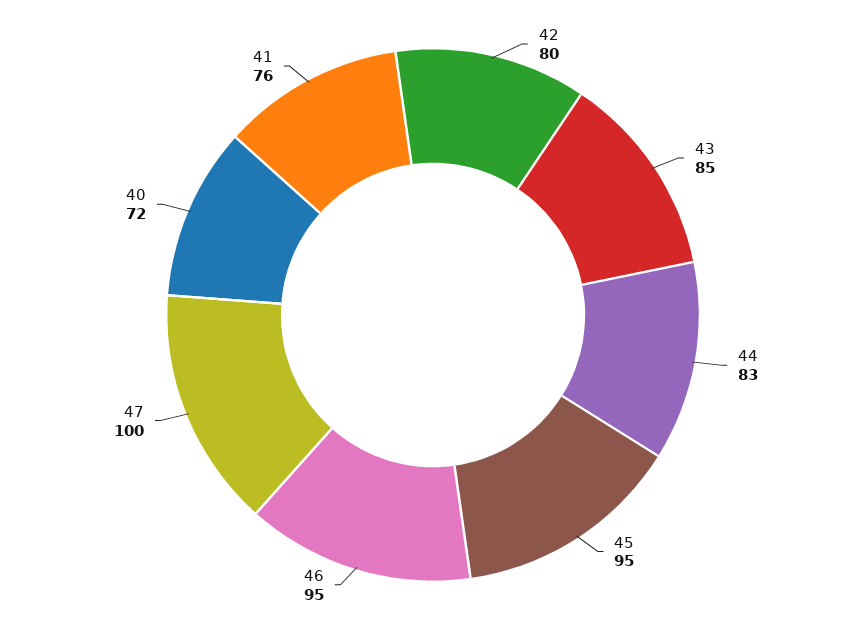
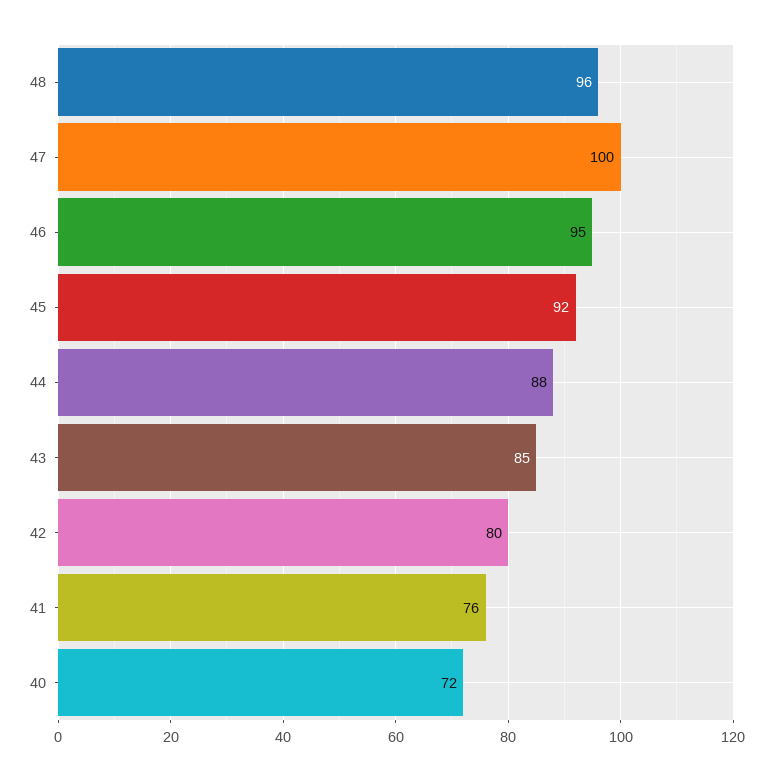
44: 83 -> 88
45: 95 -> 92
48: none -> 96

